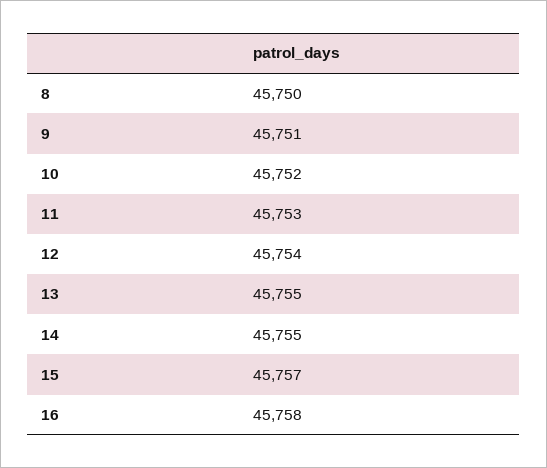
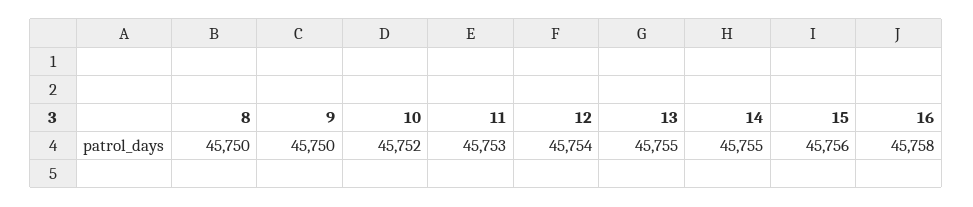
9: 45751 -> 45750
15: 45757 -> 45756

